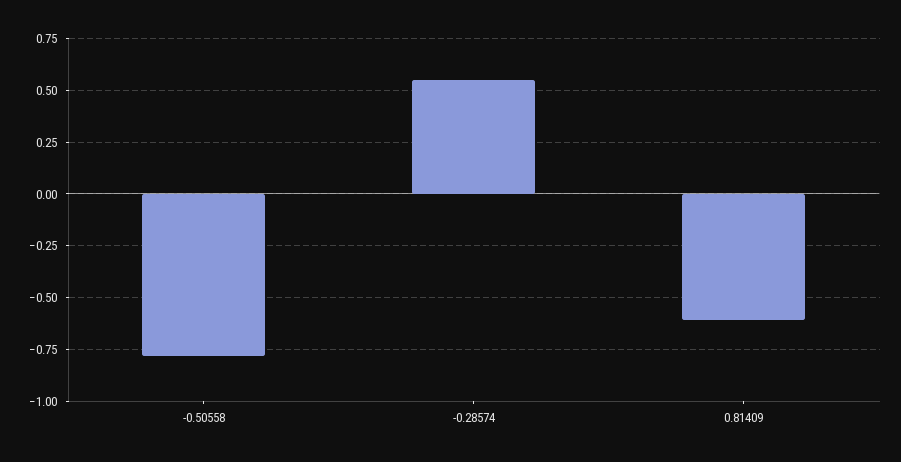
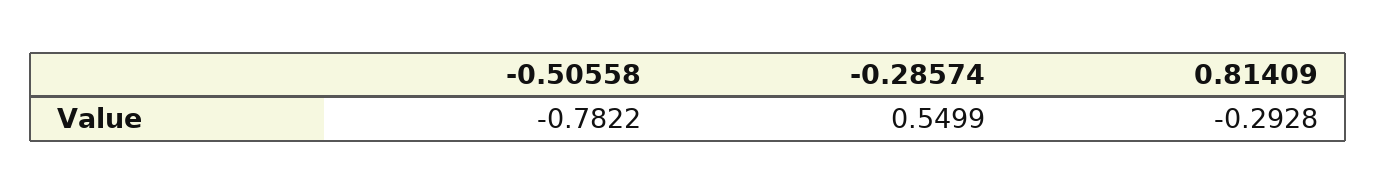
0.81409: -0.6 -> -0.2928

